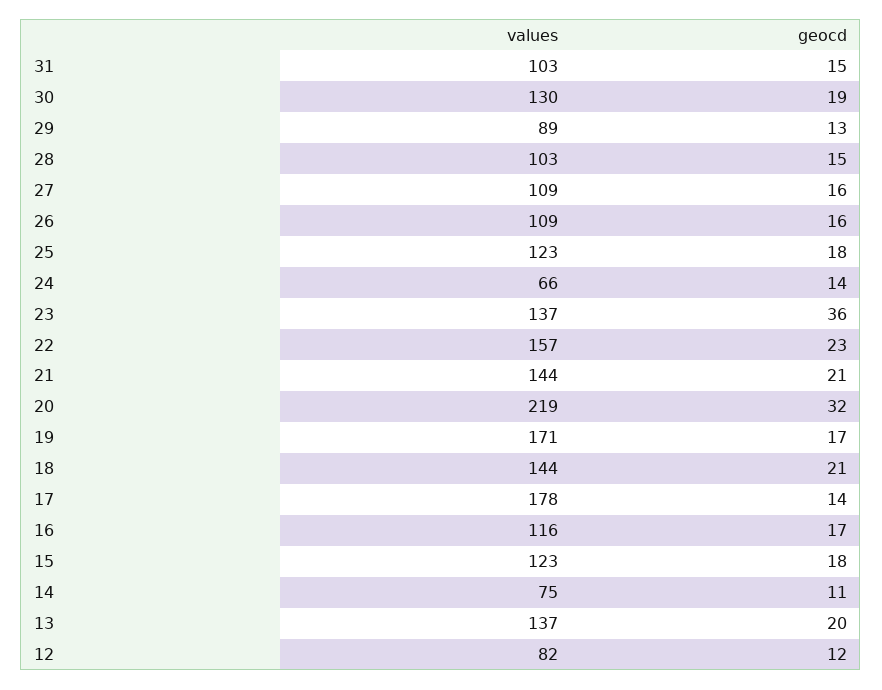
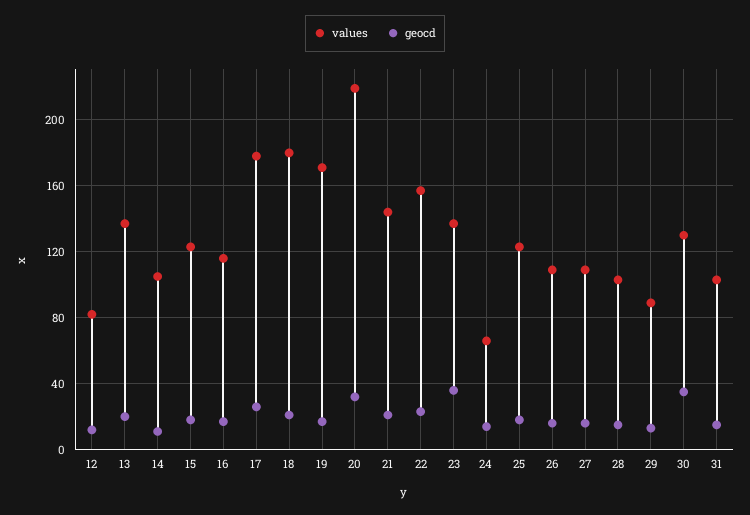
geocd, 30: 19 -> 35
values, 18: 144 -> 180
geocd, 17: 14 -> 25
values, 14: 75 -> 105

